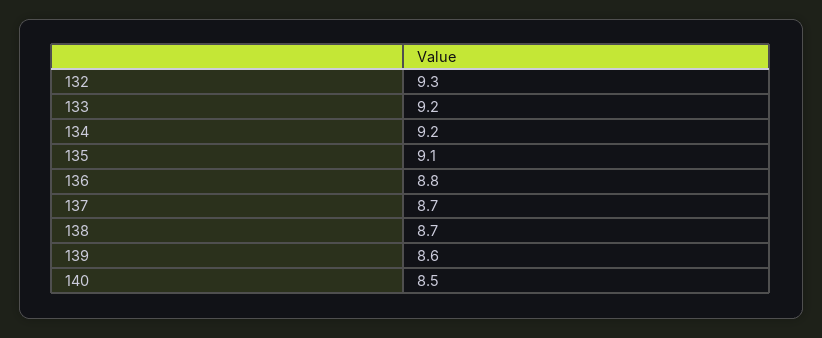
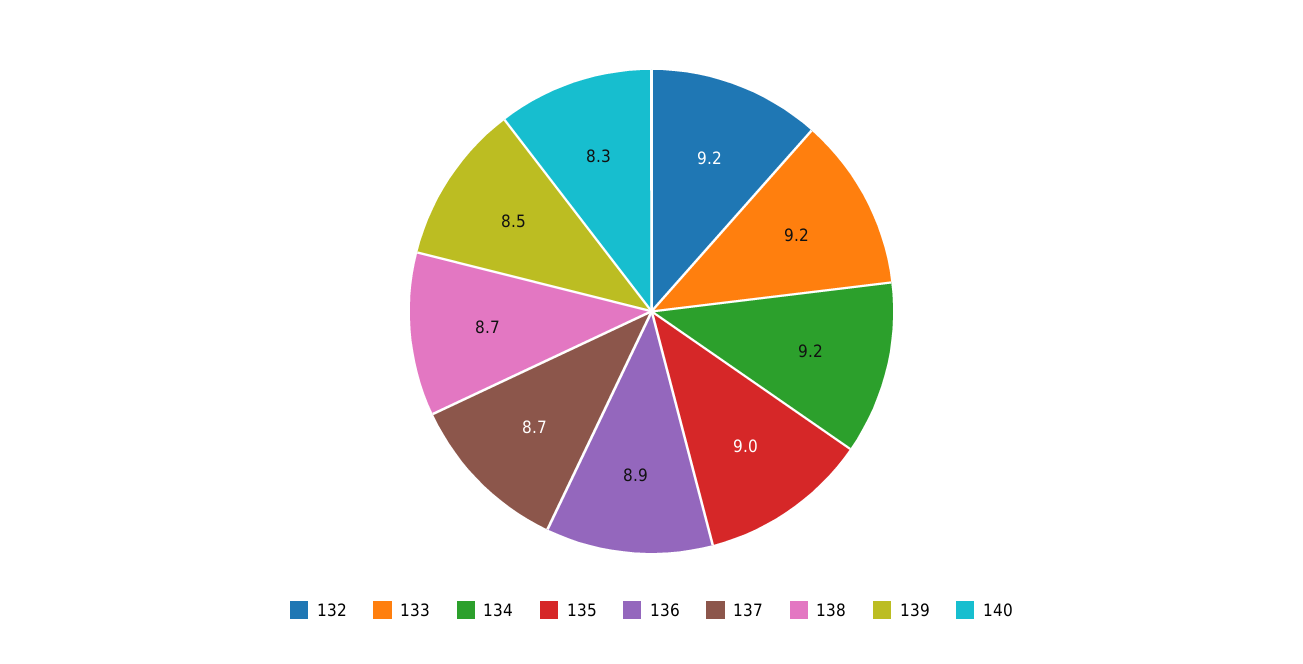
132: 9.3 -> 9.2
135: 9.1 -> 9
136: 8.8 -> 8.9
139: 8.6 -> 8.5
140: 8.5 -> 8.3

